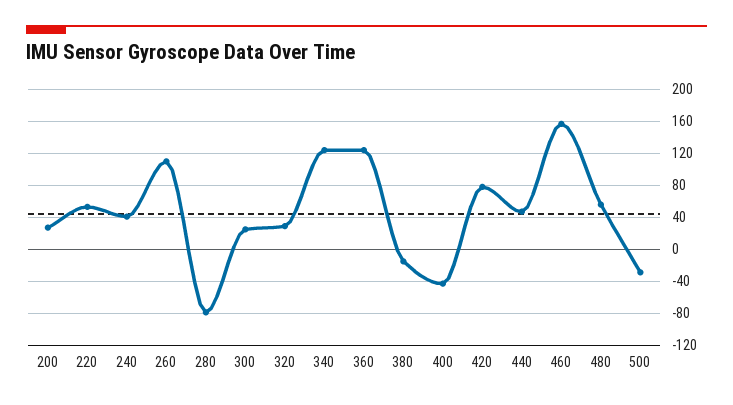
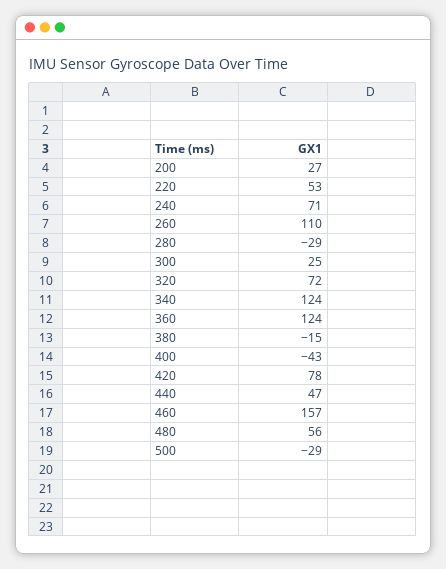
240: 40 -> 71
280: -80 -> -29
320: 30 -> 72

